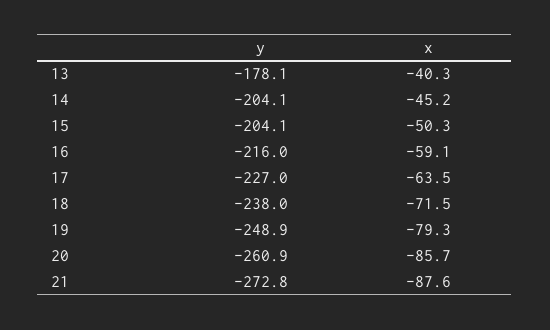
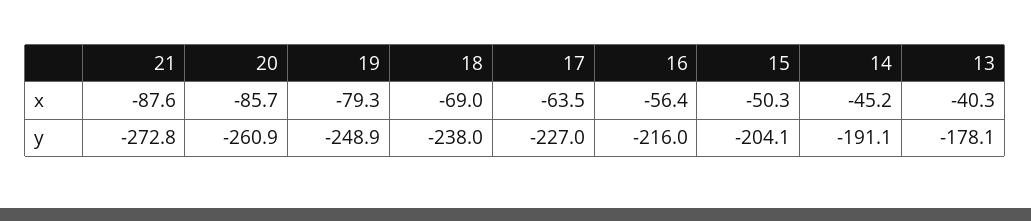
y, 14: -204.1 -> -191.1
x, 16: -59.1 -> -56.4
x, 18: -71.5 -> -69

